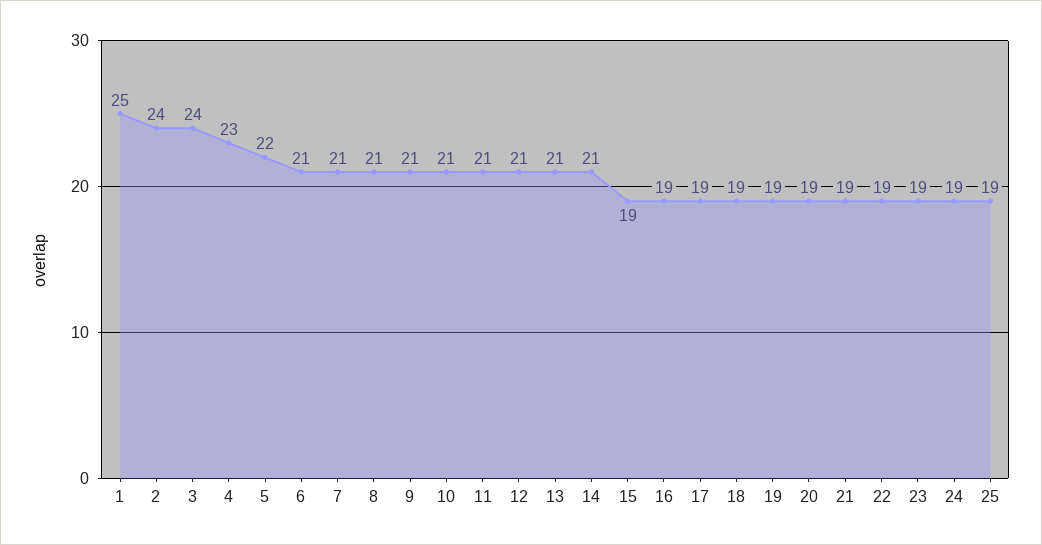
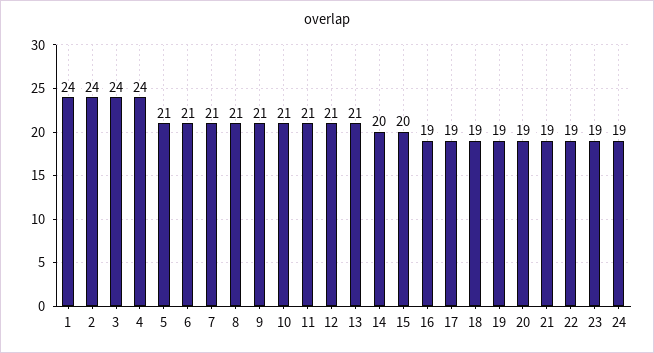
1: 25 -> 24
4: 23 -> 24
5: 22 -> 21
14: 21 -> 20
15: 19 -> 20
25: 19 -> none

